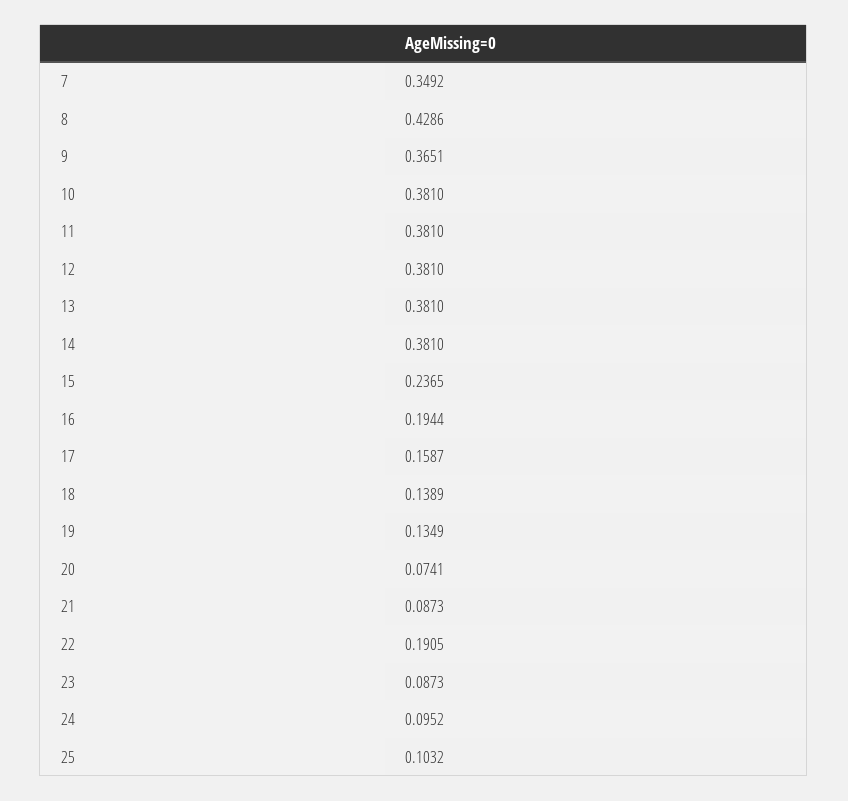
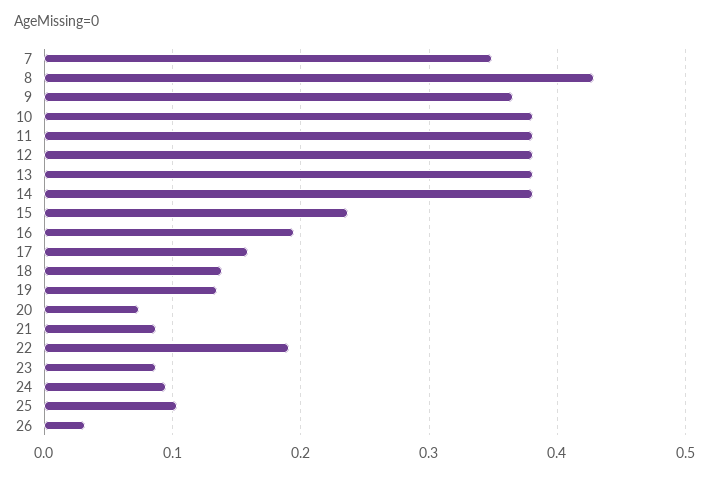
26: none -> 0.03

